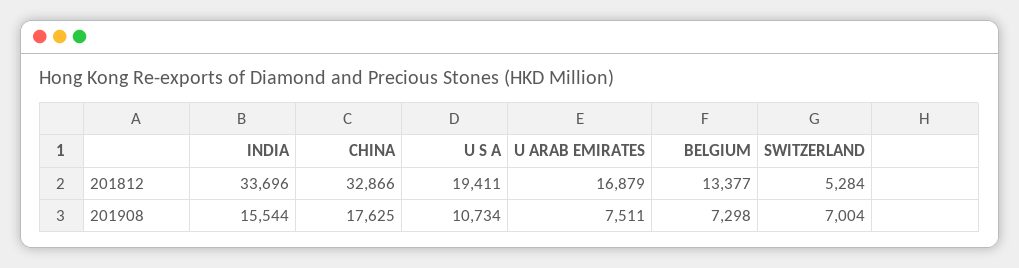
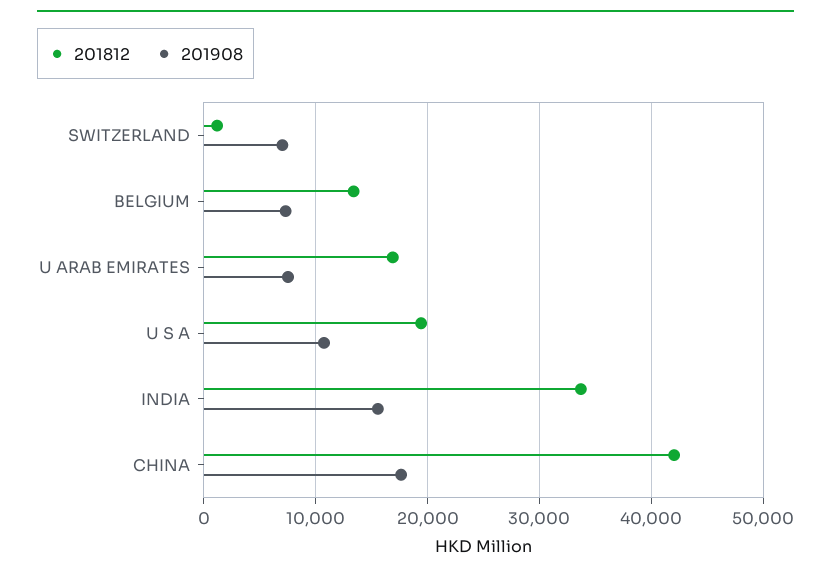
201812, CHINA: 32866 -> 42000
201812, SWITZERLAND: 5284 -> 1000

